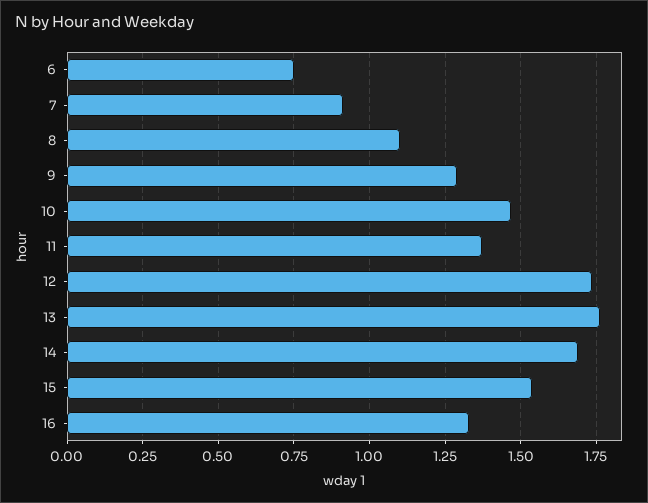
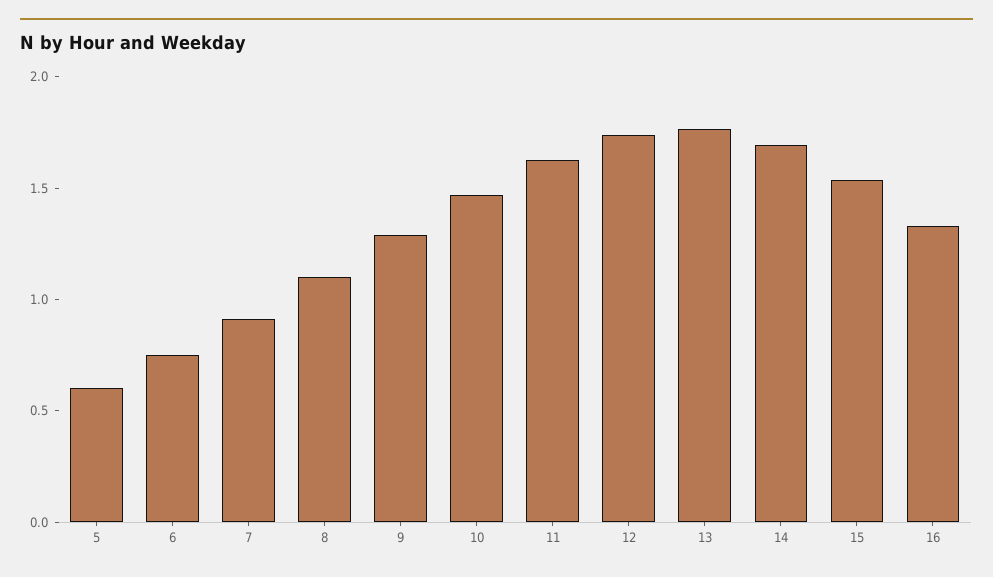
11: 1.375 -> 1.6
5: none -> 0.6

